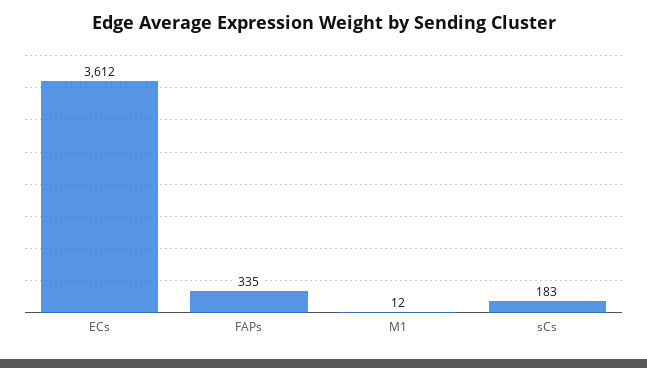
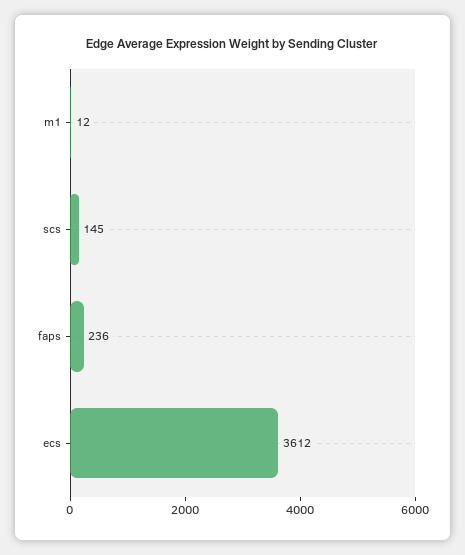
FAPs: 335 -> 236
sCs: 183 -> 145

